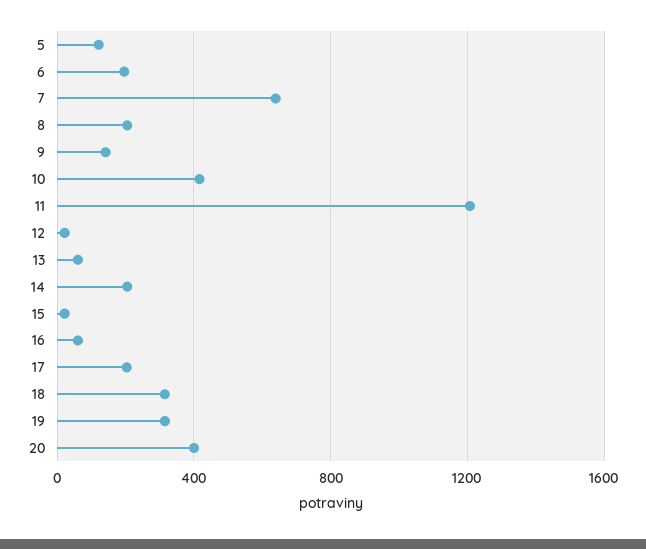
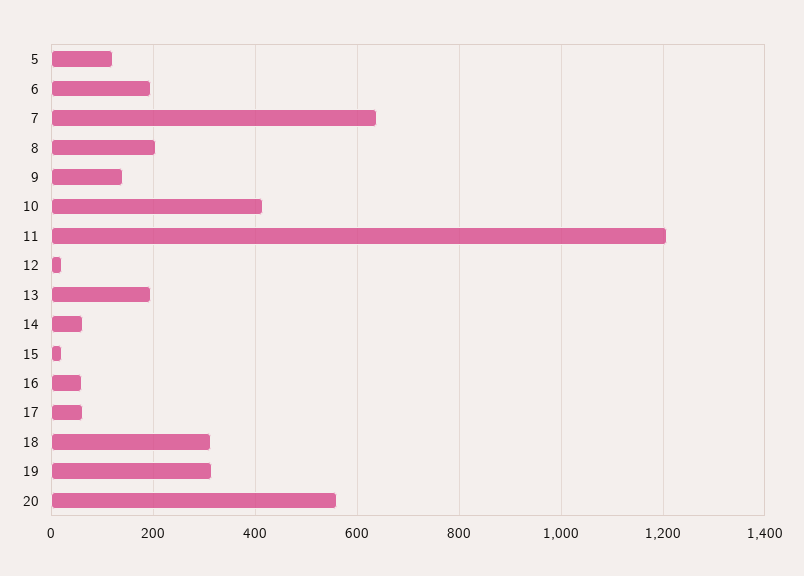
13: 50 -> 200
14: 200 -> 60
17: 200 -> 60
20: 400 -> 560

